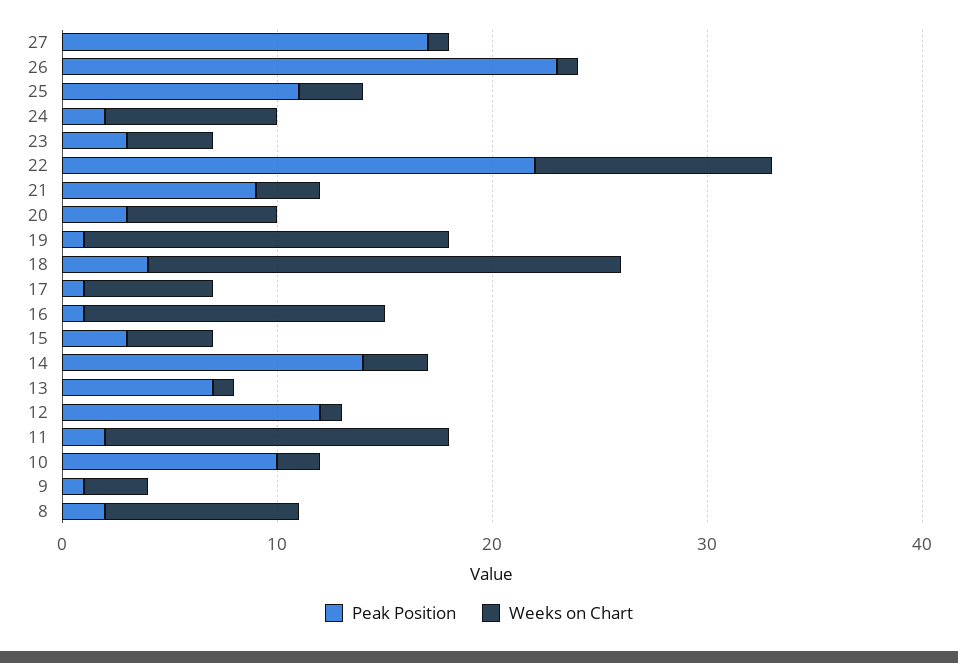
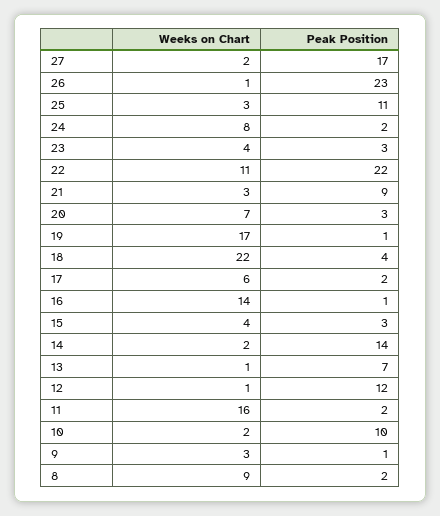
Weeks on Chart, 27: 1 -> 2
Peak Position, 17: 1 -> 2
Weeks on Chart, 14: 3 -> 2

